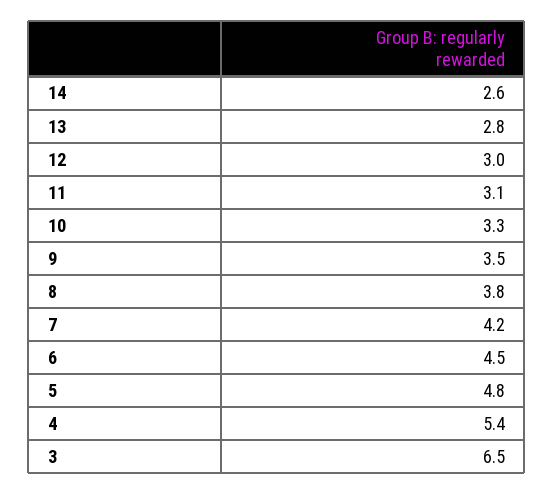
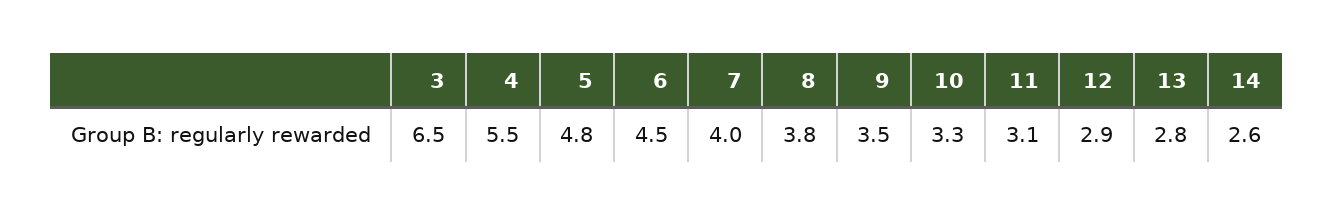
12: 3 -> 2.9
7: 4.2 -> 4
4: 5.4 -> 5.5

